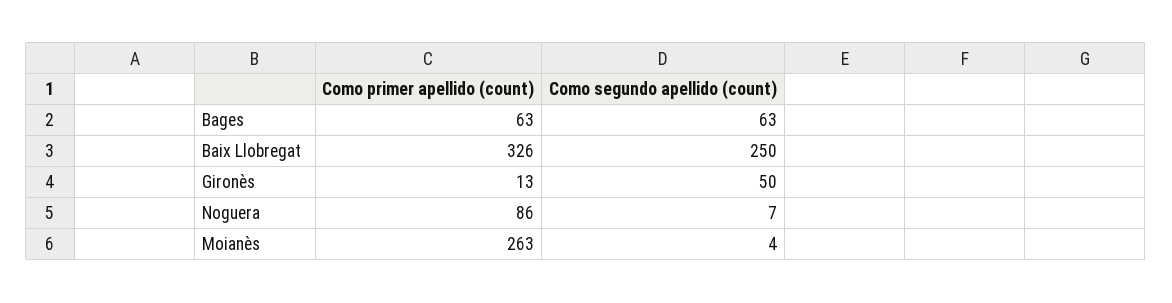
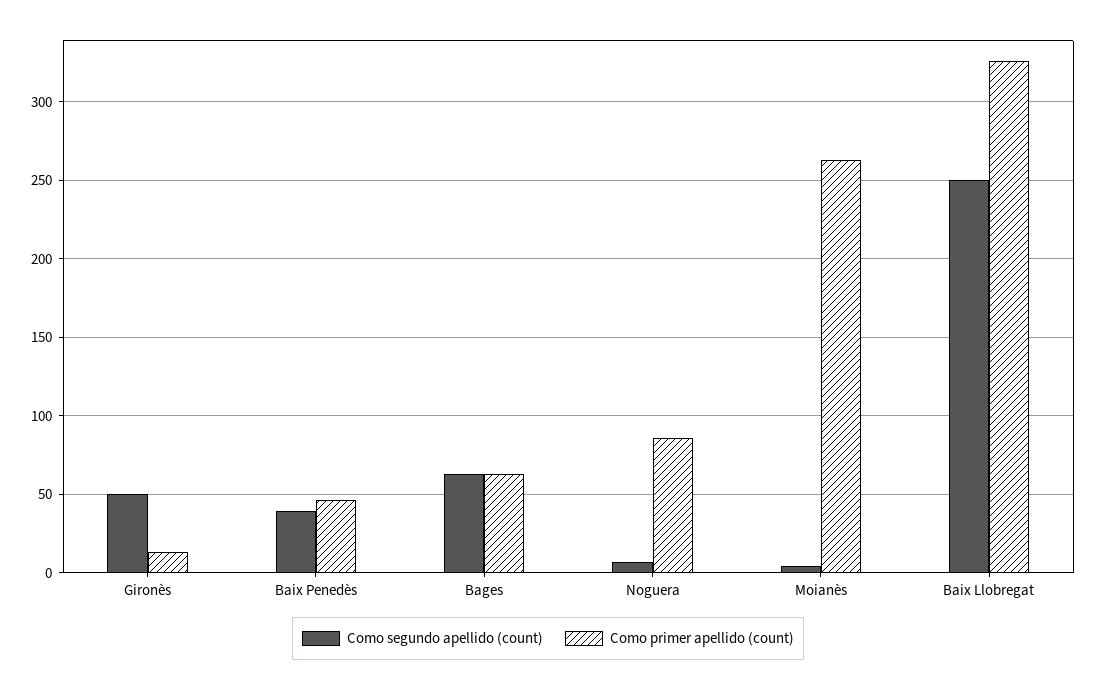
Como segundo apellido (count), Baix Penedès: none -> 40
Como primer apellido (count), Baix Penedès: none -> 45

